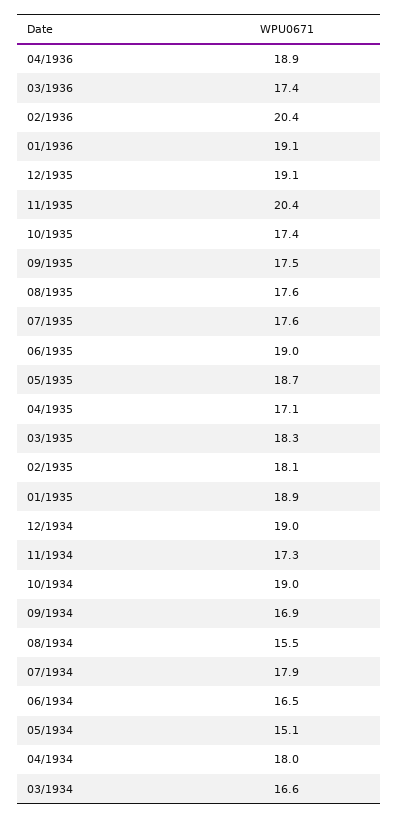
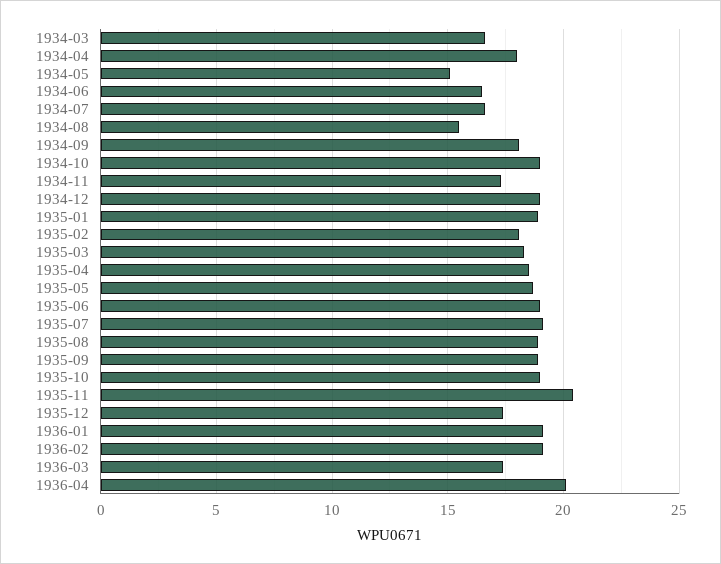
04/1936: 18.9 -> 20
02/1936: 20.4 -> 19
12/1935: 19.1 -> 17.5
10/1935: 17.4 -> 19
09/1935: 17.5 -> 19
08/1935: 17.6 -> 19
07/1935: 17.6 -> 19
04/1935: 17.1 -> 18.5
09/1934: 16.9 -> 18
07/1934: 17.9 -> 16.5

